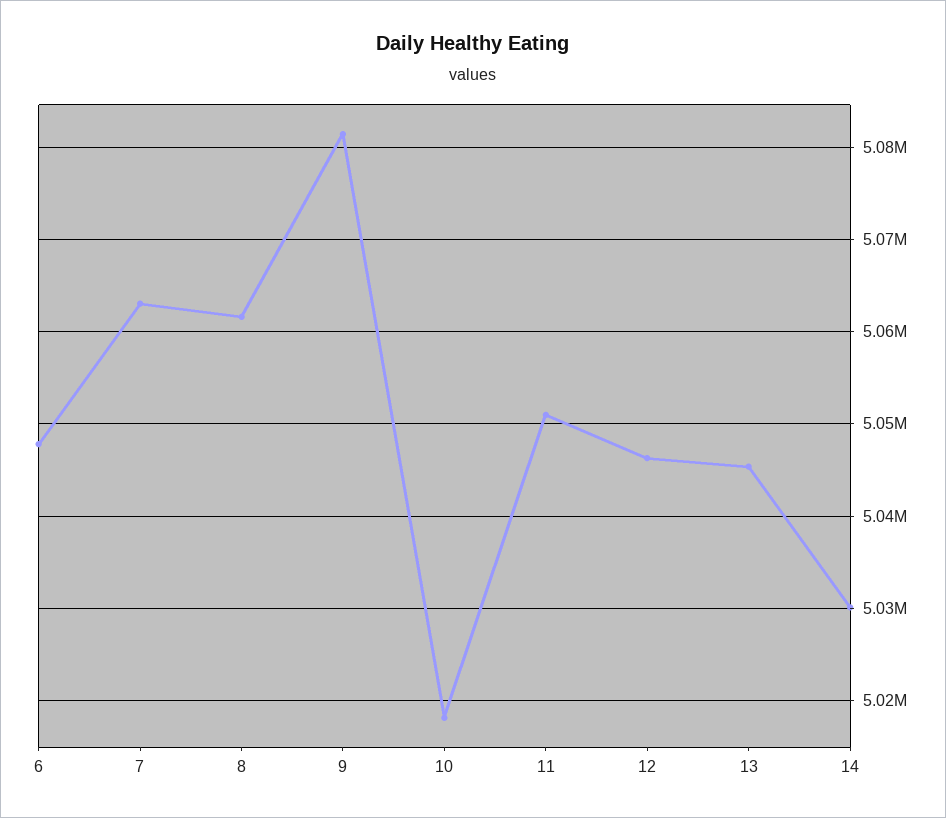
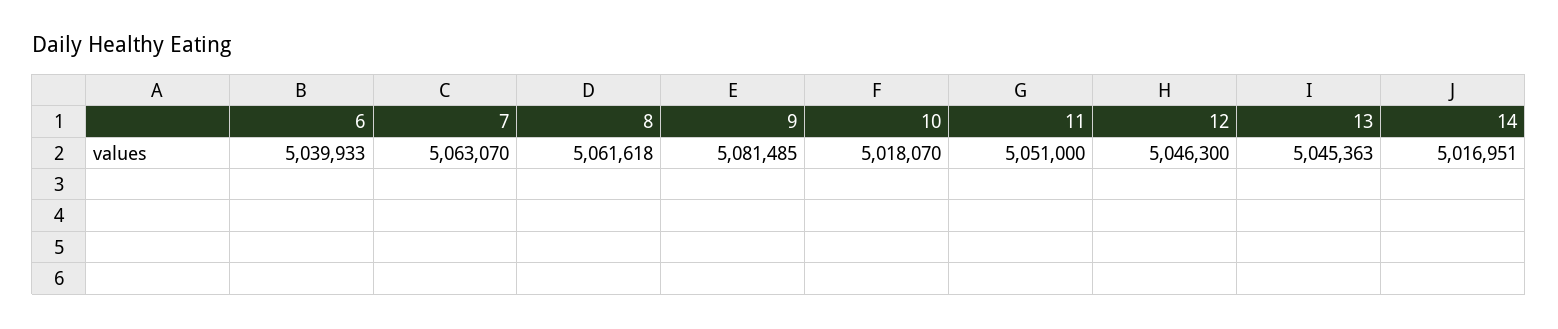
6: 5048000 -> 5039933
14: 5030000 -> 5016951

